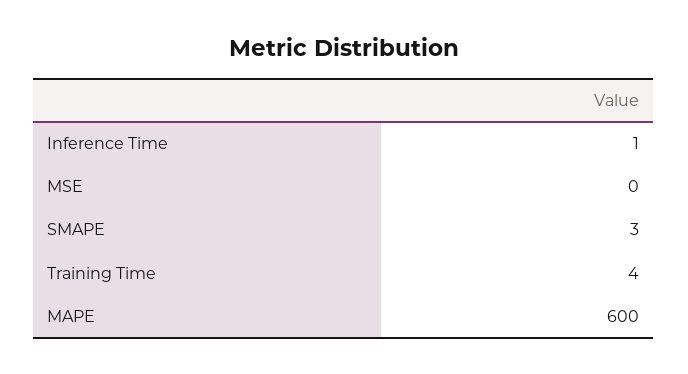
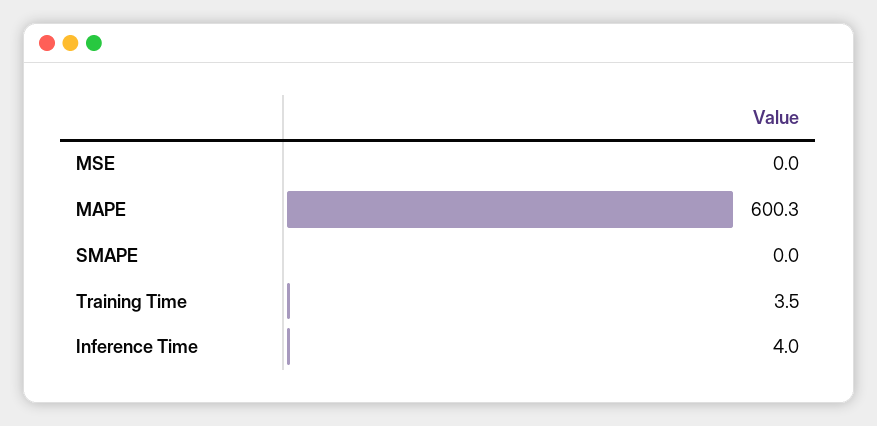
Inference Time: 1 -> 4
SMAPE: 3 -> 0

